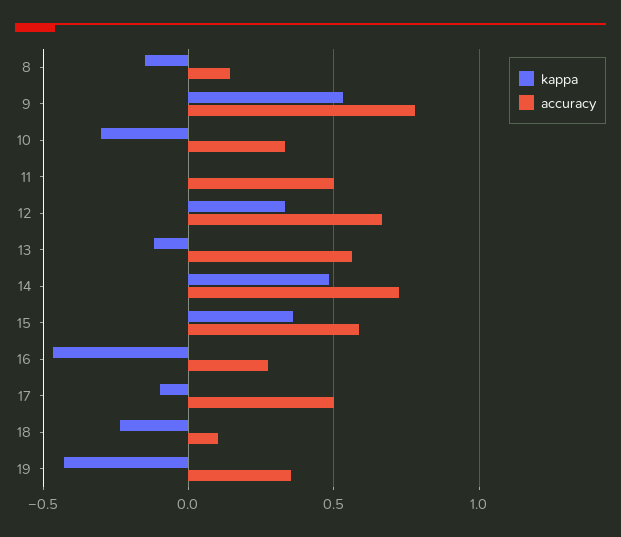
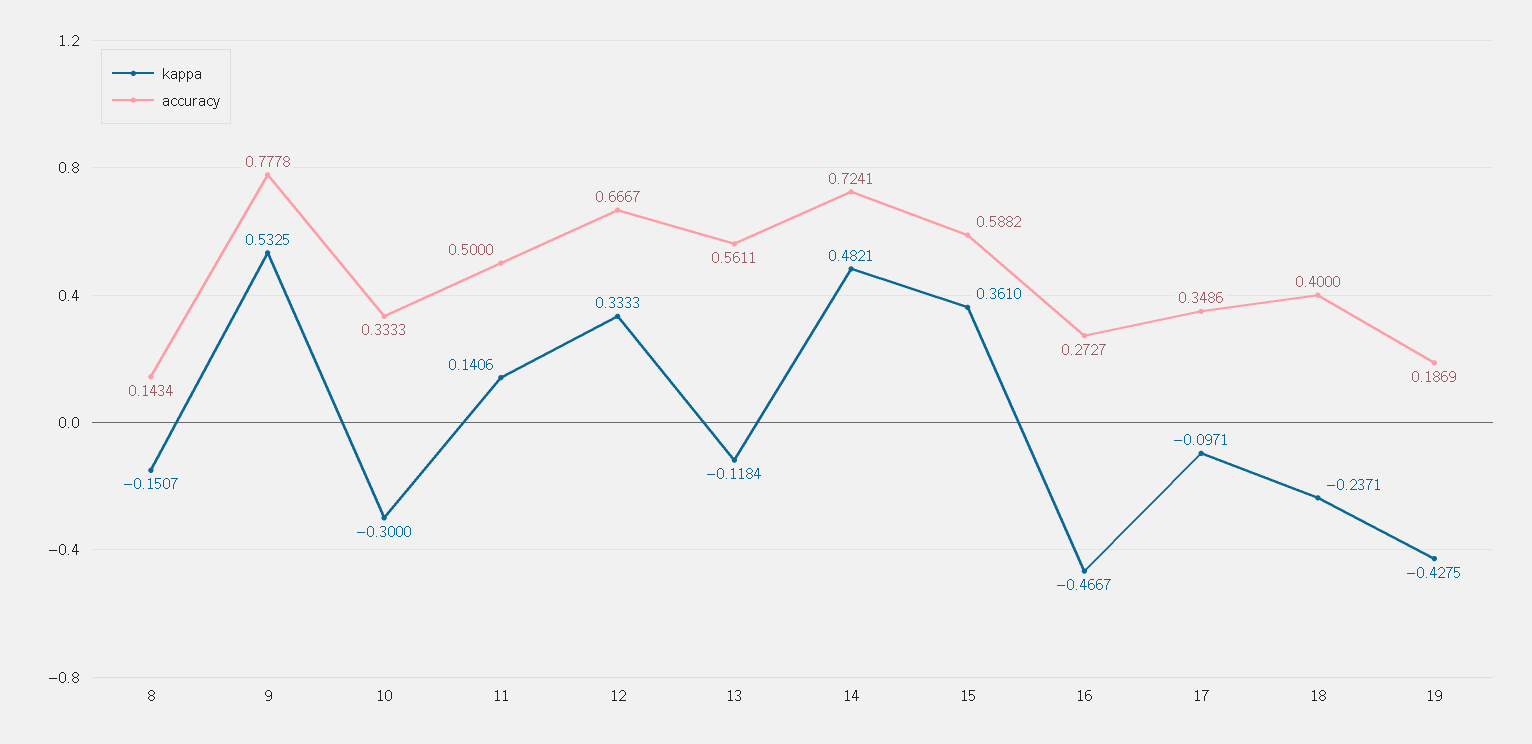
kappa, 11: 0 -> 0.1406
accuracy, 17: 0.5 -> 0.3486
accuracy, 18: 0.1 -> 0.4
accuracy, 19: 0.35 -> 0.1869

